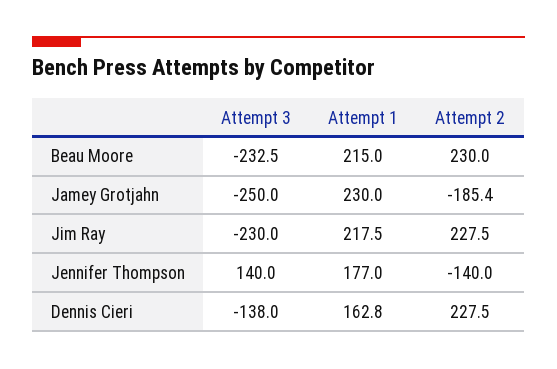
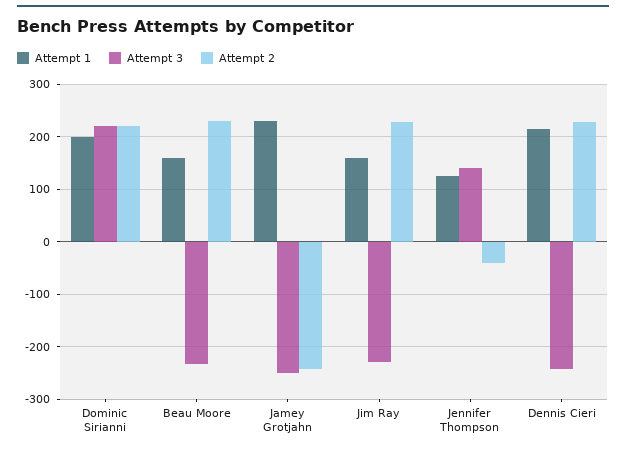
Attempt 1, Beau Moore: 215 -> 160
Attempt 2, Jamey Grotjahn: -185.4 -> -240
Attempt 1, Jim Ray: 217.5 -> 160
Attempt 1, Jennifer Thompson: 177 -> 120
Attempt 2, Jennifer Thompson: -140 -> -40
Attempt 3, Dennis Cieri: -138 -> -240
Attempt 1, Dennis Cieri: 162.8 -> 220
Attempt 1, Dominic Sirianni: none -> 200
Attempt 3, Dominic Sirianni: none -> 220
Attempt 2, Dominic Sirianni: none -> 220

